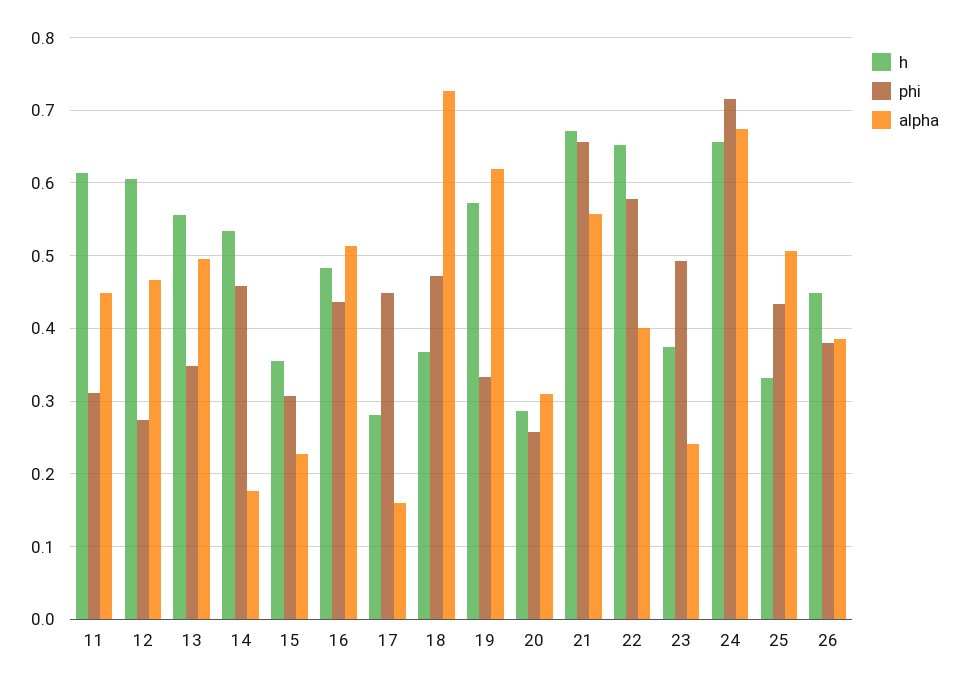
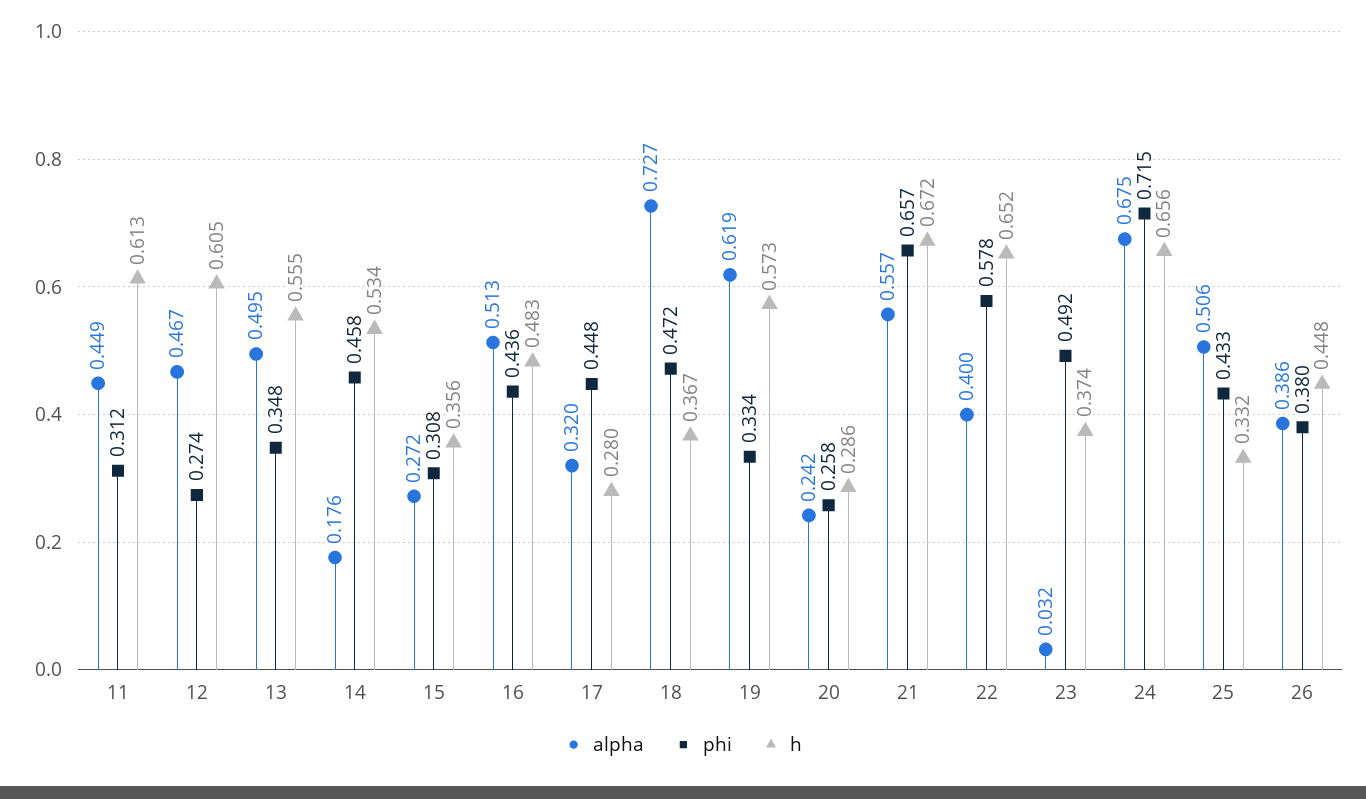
alpha, 15: 0.23 -> 0.272
alpha, 17: 0.16 -> 0.32
alpha, 20: 0.31 -> 0.242
alpha, 23: 0.24 -> 0.032

